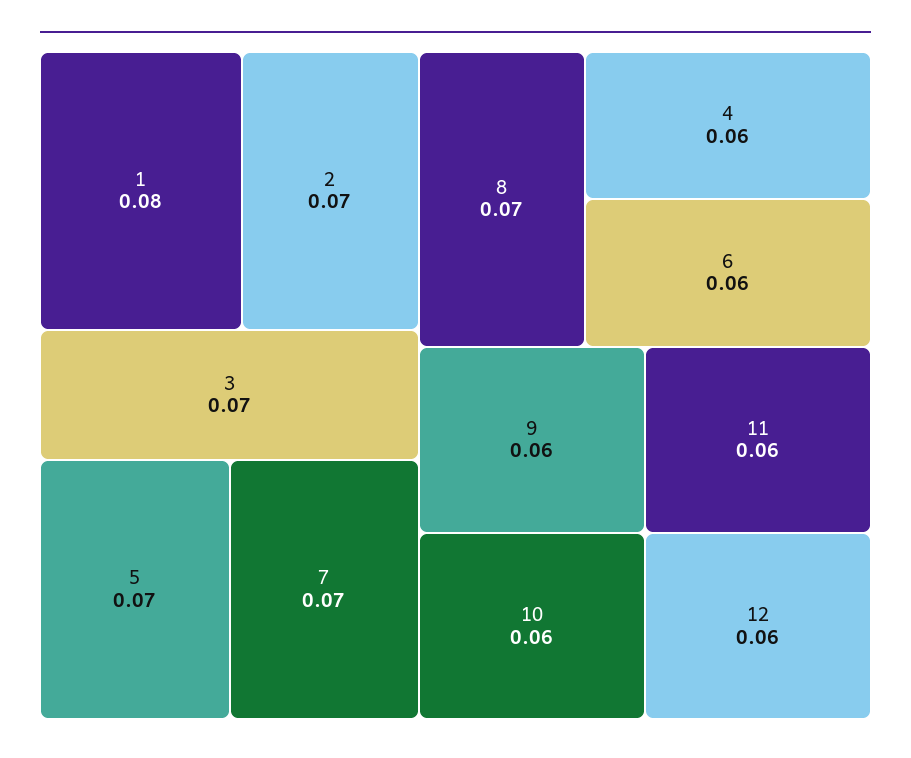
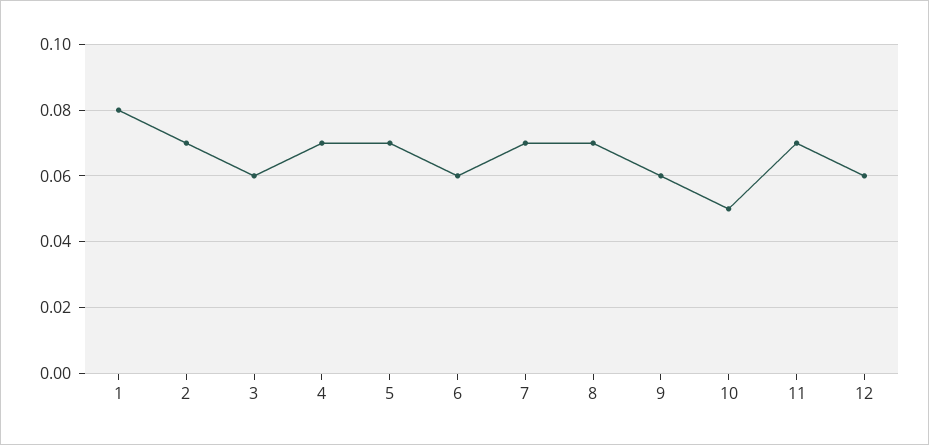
3: 0.07 -> 0.06
4: 0.06 -> 0.07
10: 0.06 -> 0.05
11: 0.06 -> 0.07

